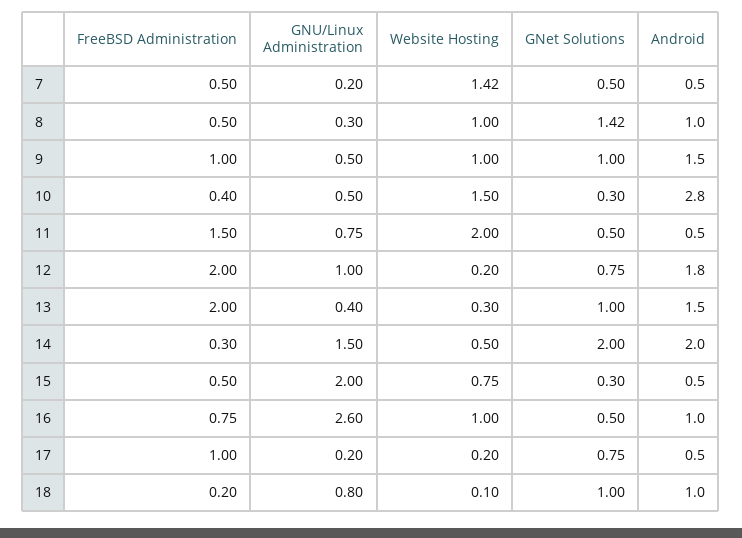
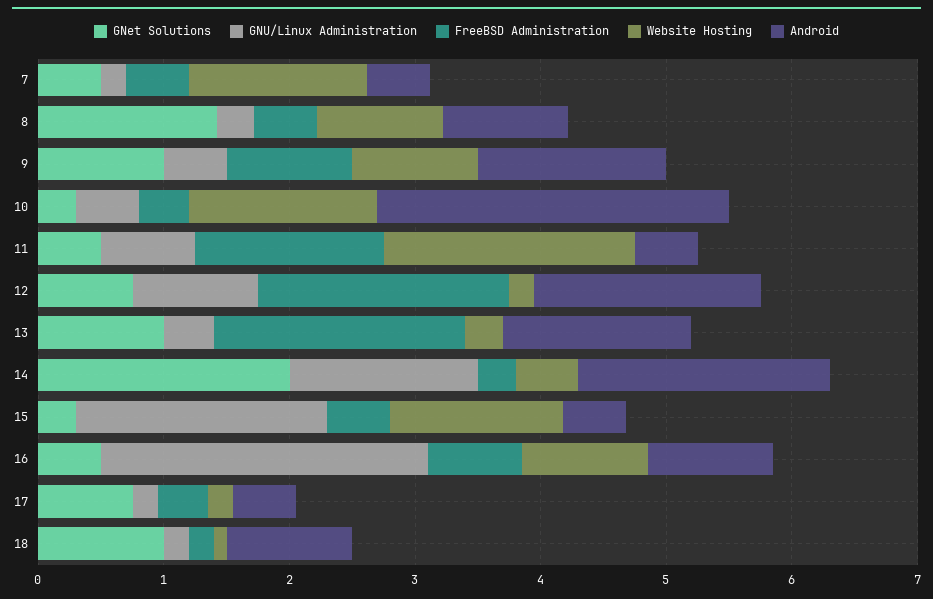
Website Hosting, 15: 0.75 -> 1.4
FreeBSD Administration, 17: 1 -> 0.4
GNU/Linux Administration, 18: 0.8 -> 0.2

